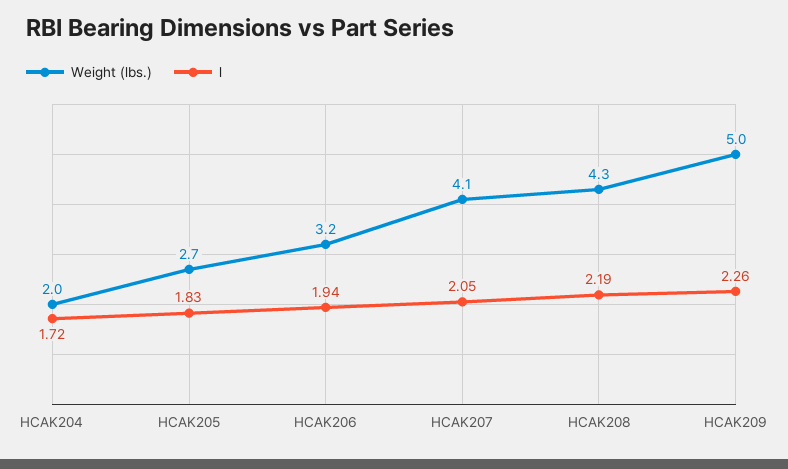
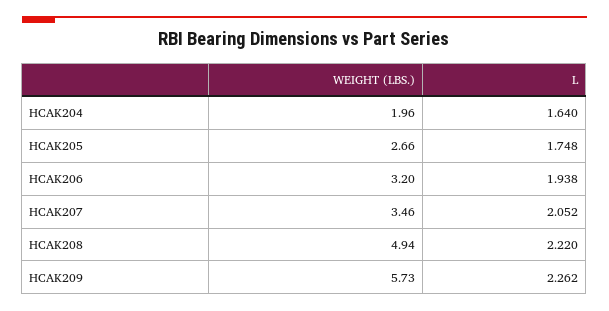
l, HCAK204: 1.72 -> 1.64
l, HCAK205: 1.83 -> 1.748
Weight (lbs.), HCAK207: 4.1 -> 3.46
Weight (lbs.), HCAK208: 4.3 -> 4.94
l, HCAK208: 2.19 -> 2.22
Weight (lbs.), HCAK209: 5 -> 5.73

